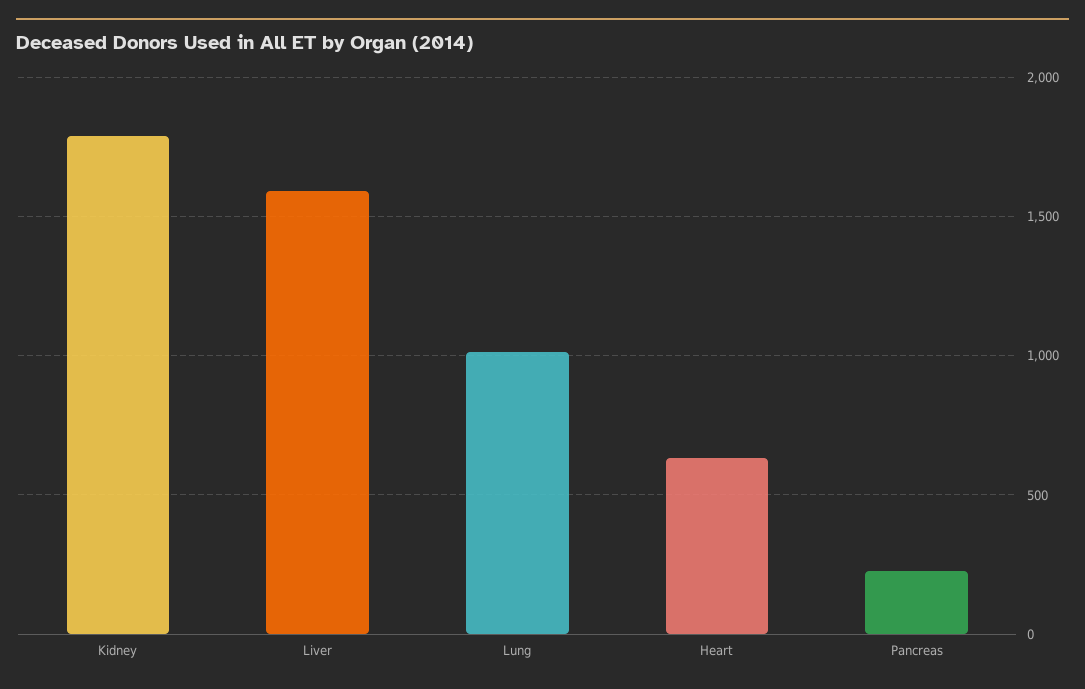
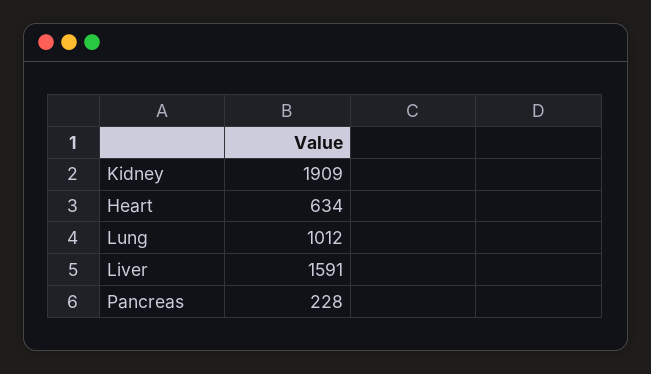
Kidney: 1800 -> 1909

